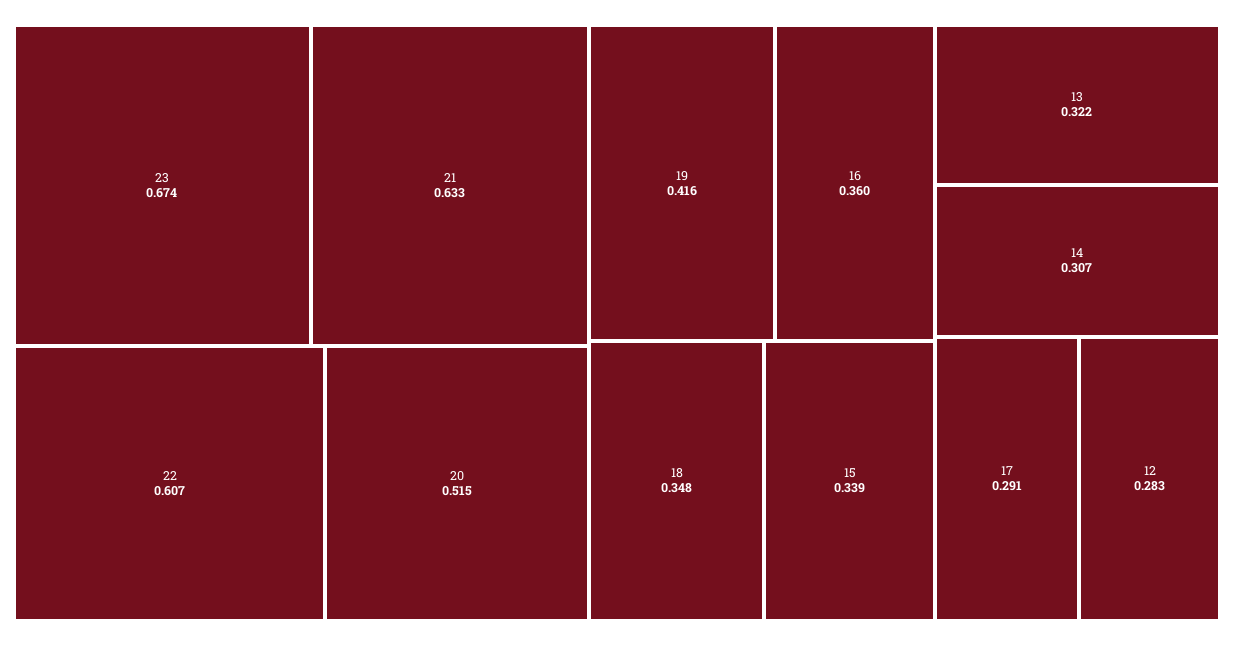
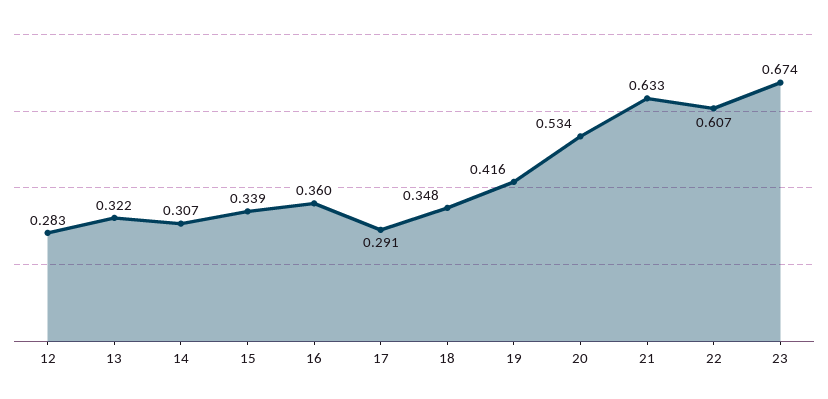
20: 0.515 -> 0.534

